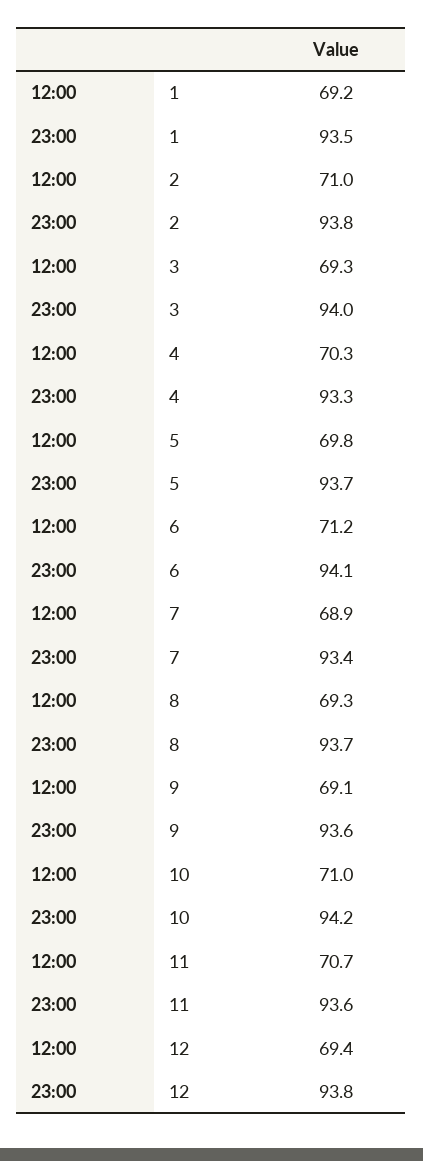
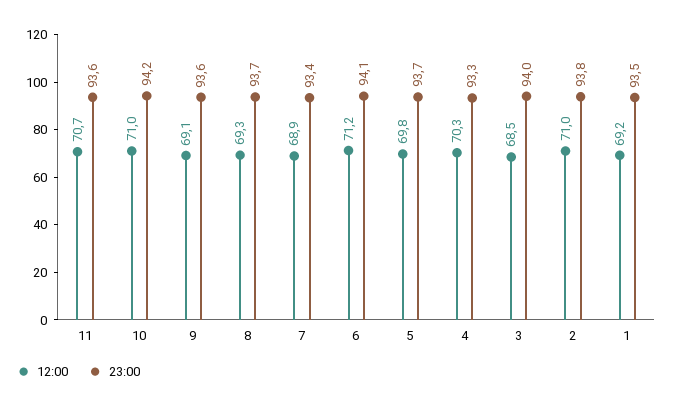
12:00, 3: 69.3 -> 68.5
12:00, 12: 69.4 -> none
23:00, 12: 93.8 -> none

